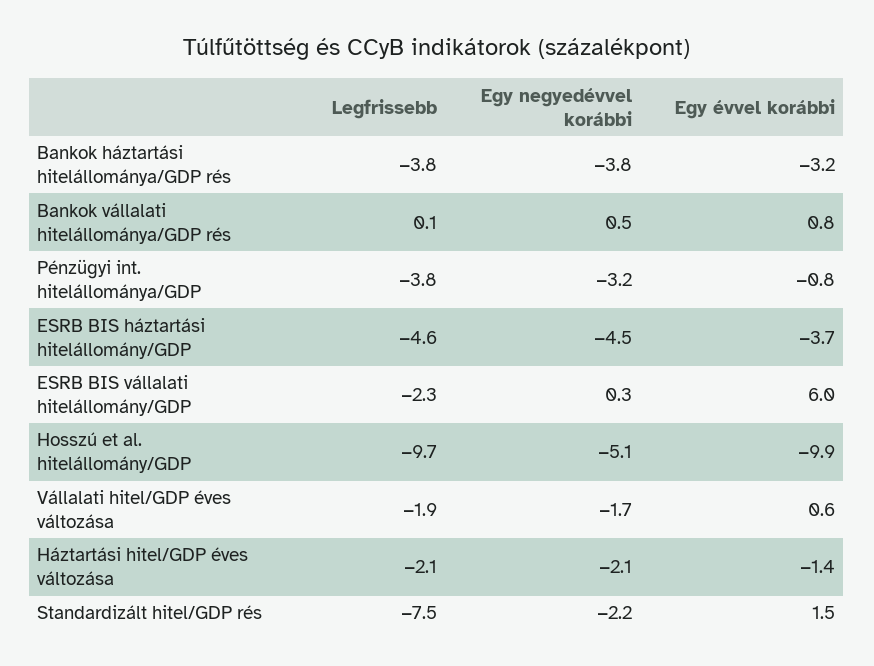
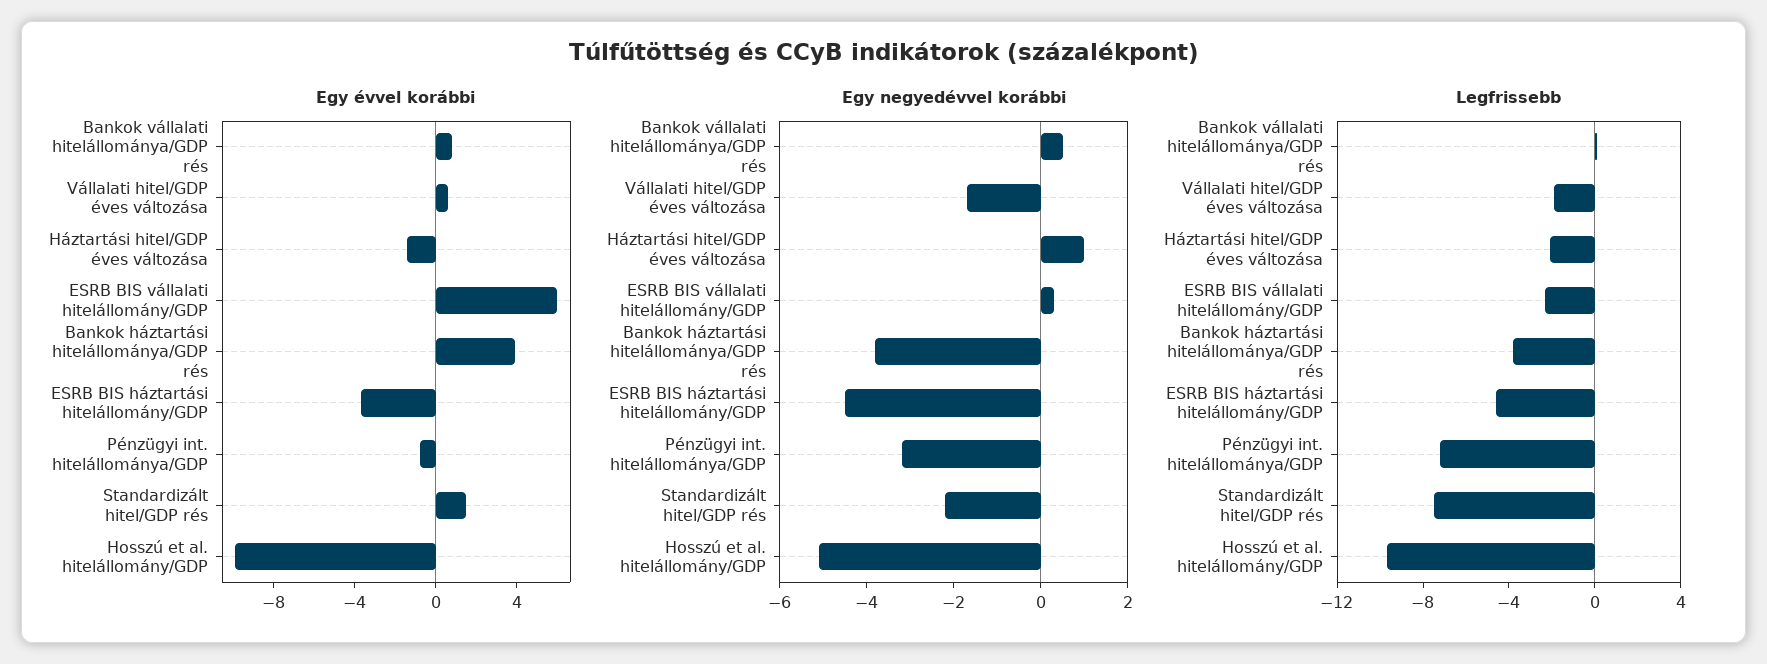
Egy évvel korábbi, Bankok háztartási hitelállománya/GDP rés: -3.2 -> 4
Legfrissebb, Pénzügyi int. hitelállománya/GDP: -3.8 -> -7
Egy negyedévvel korábbi, Háztartási hitel/GDP éves változása: -2.1 -> 1

